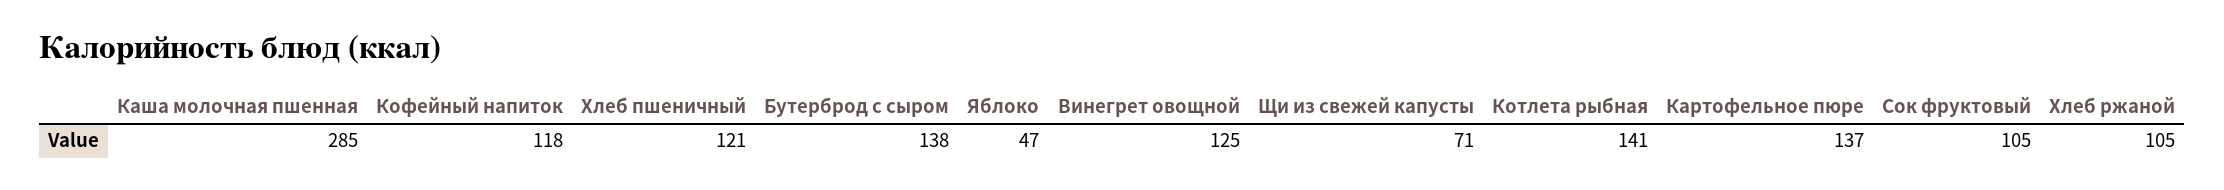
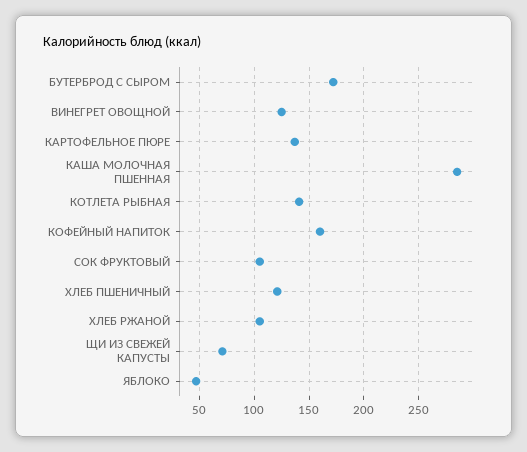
Кофейный напиток: 118 -> 160
Бутерброд с сыром: 138 -> 170

